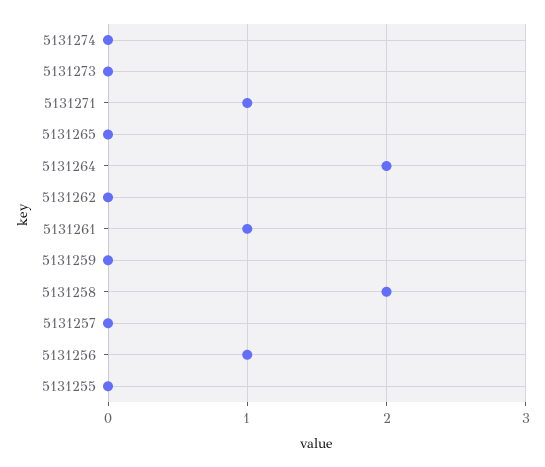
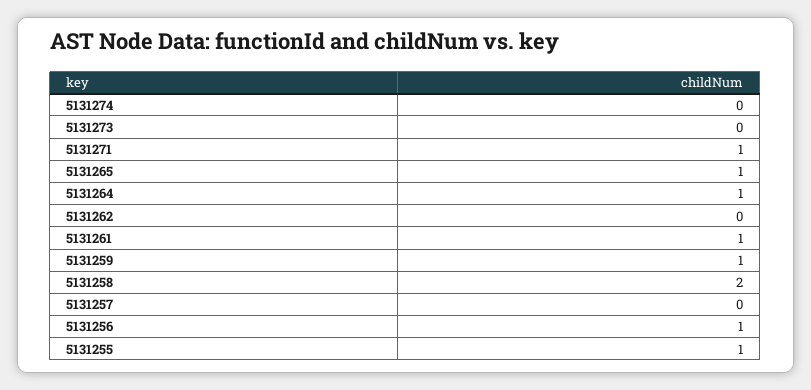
5131265: 0 -> 1
5131264: 2 -> 1
5131259: 0 -> 1
5131255: 0 -> 1

